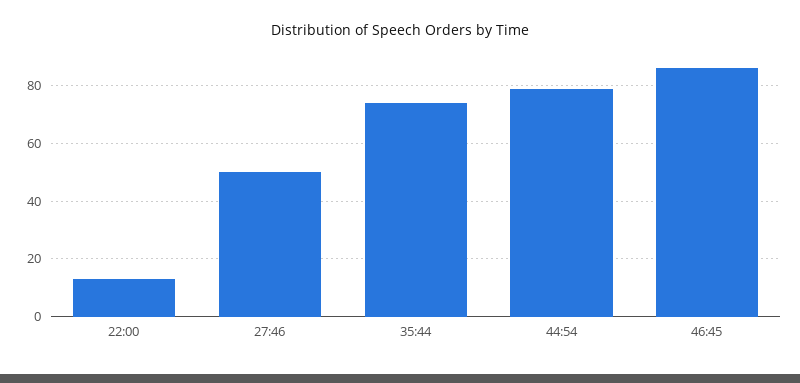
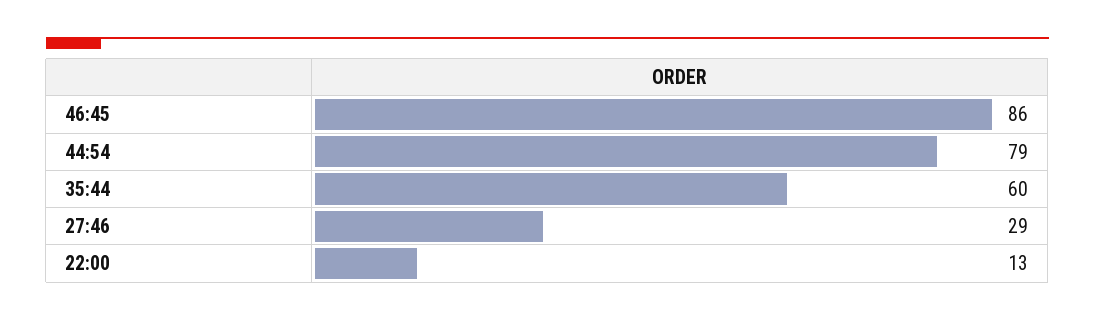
27:46: 50 -> 29
35:44: 75 -> 60

